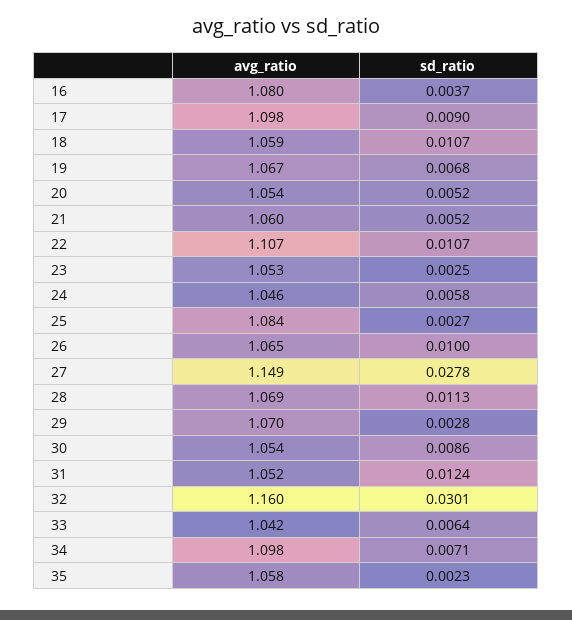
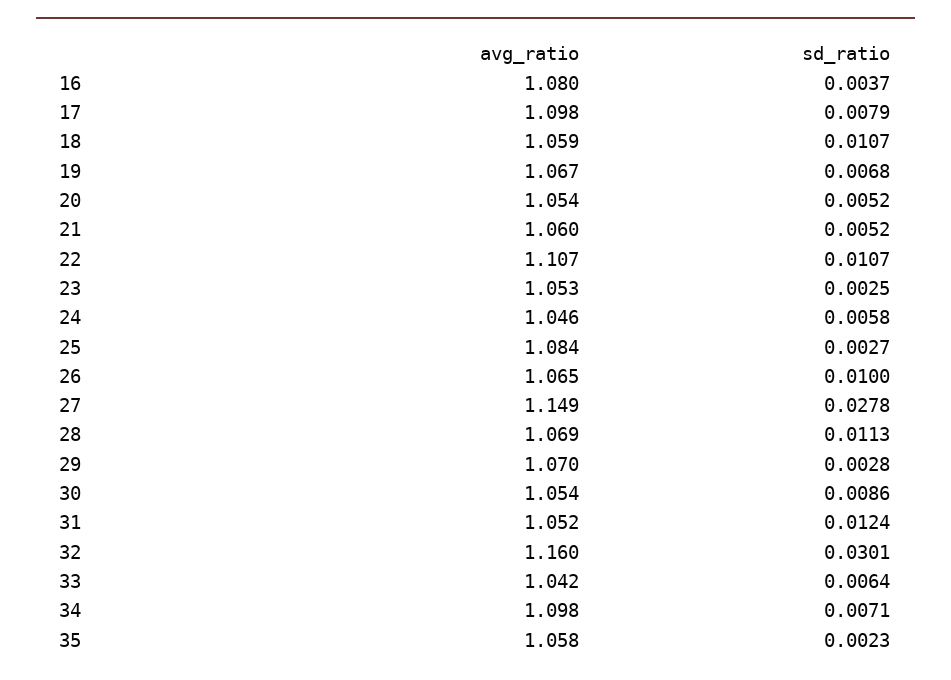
sd_ratio, 17: 0.009 -> 0.0079

